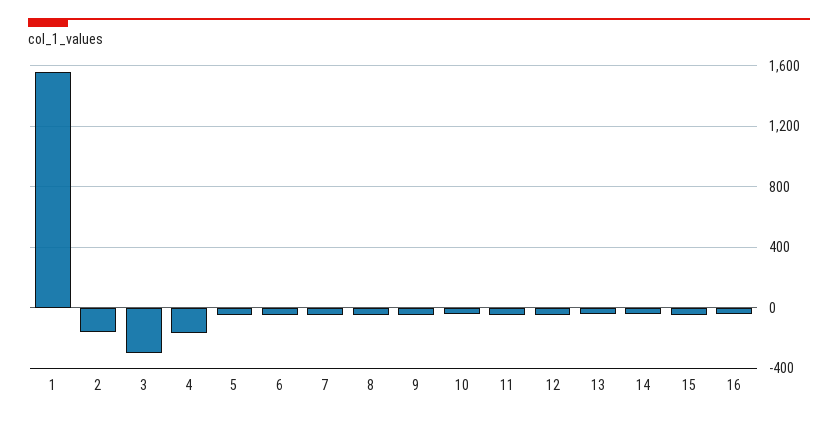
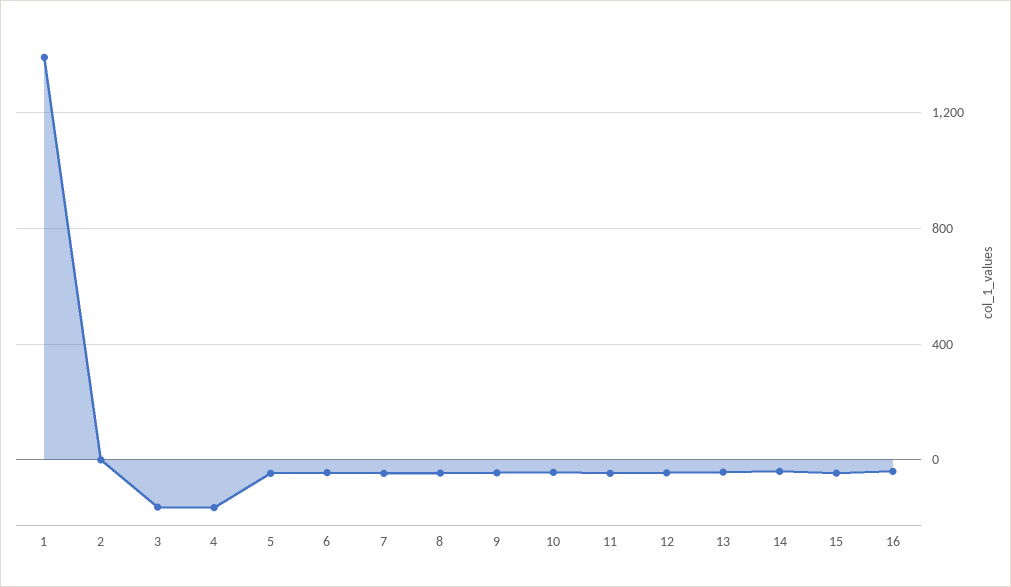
1: 1550 -> 1400
2: -150 -> 0
3: -300 -> -150

